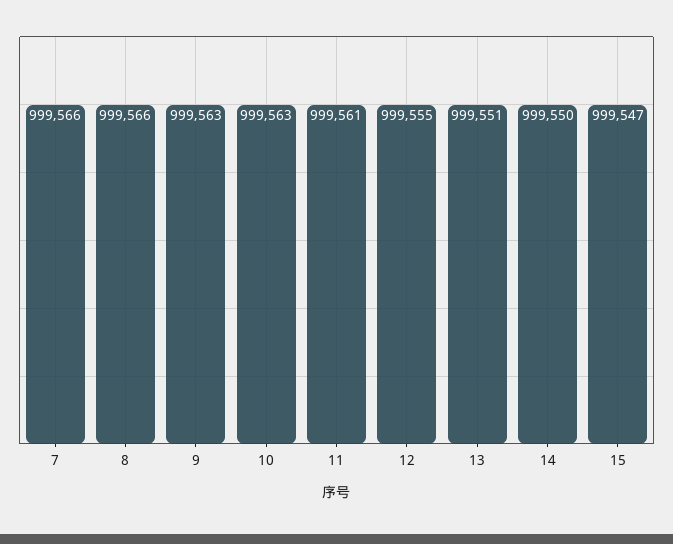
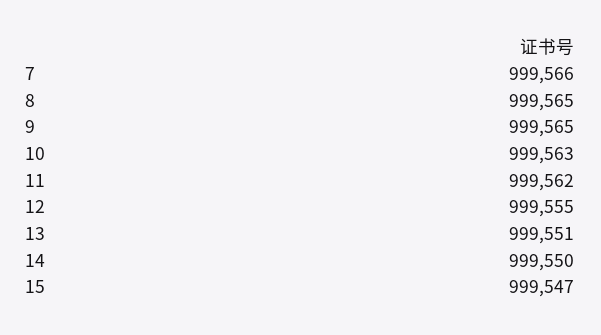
8: 999566 -> 999565
9: 999563 -> 999565
11: 999561 -> 999562

